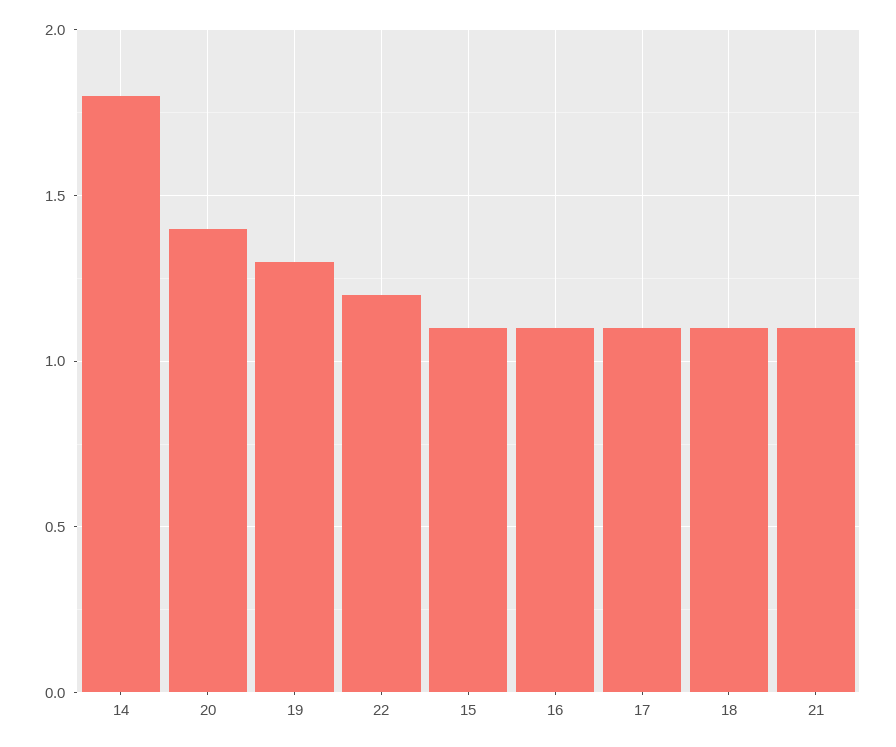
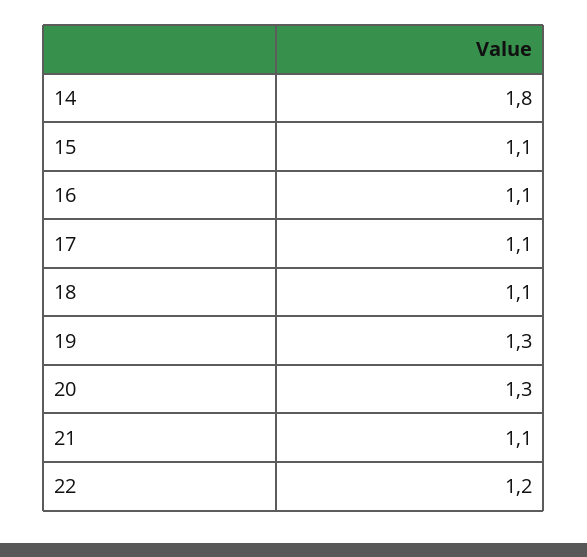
20: 1.4 -> 1.3

